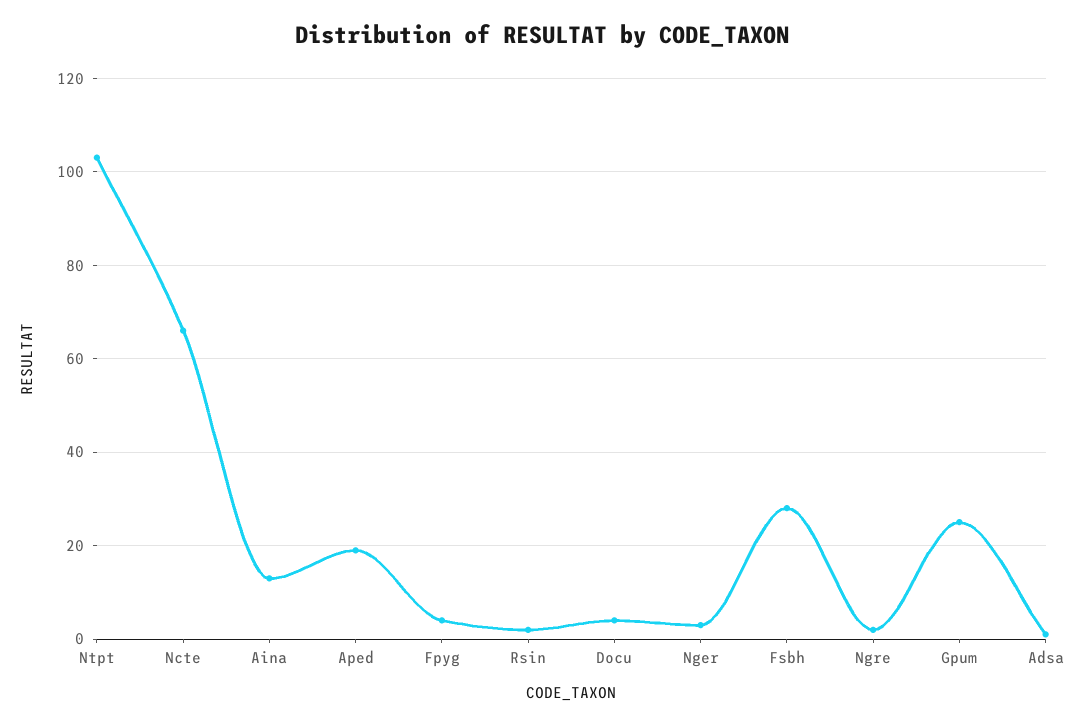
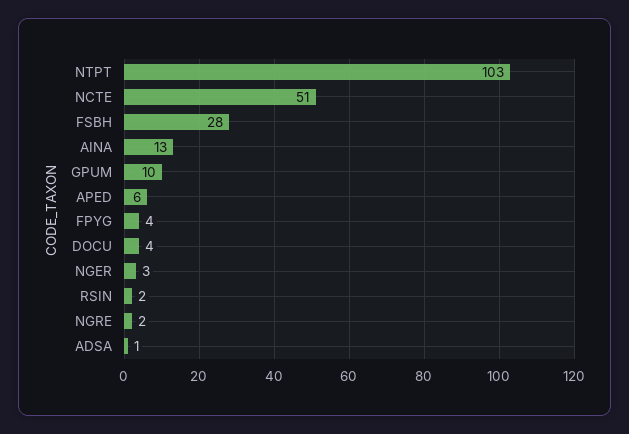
Ncte: 65 -> 51
Aped: 20 -> 6
Gpum: 25 -> 10

